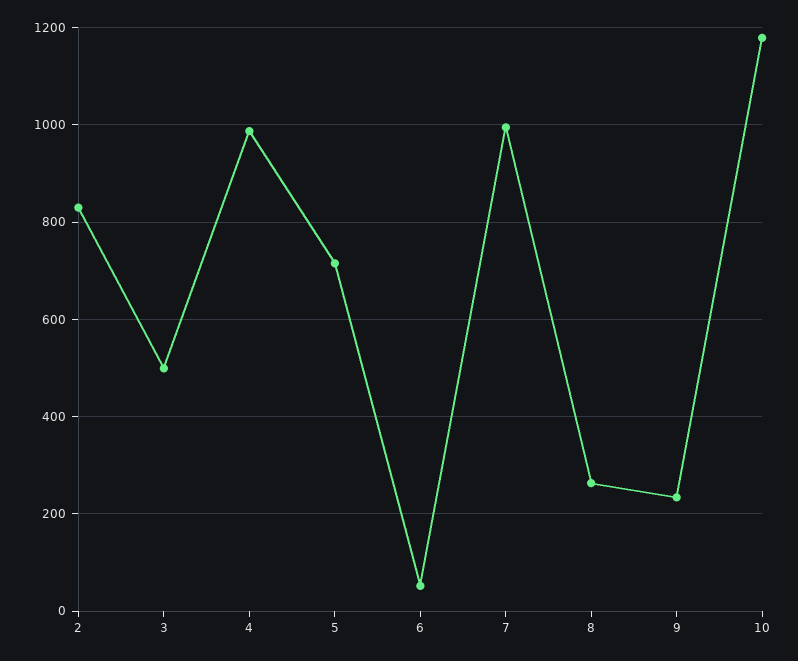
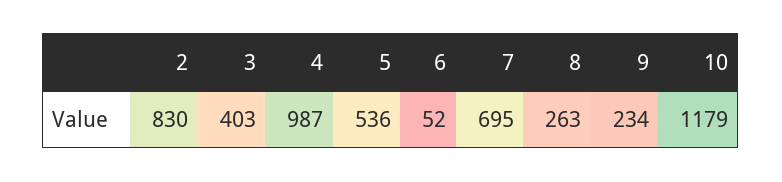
3: 500 -> 403
5: 720 -> 536
7: 1000 -> 695

